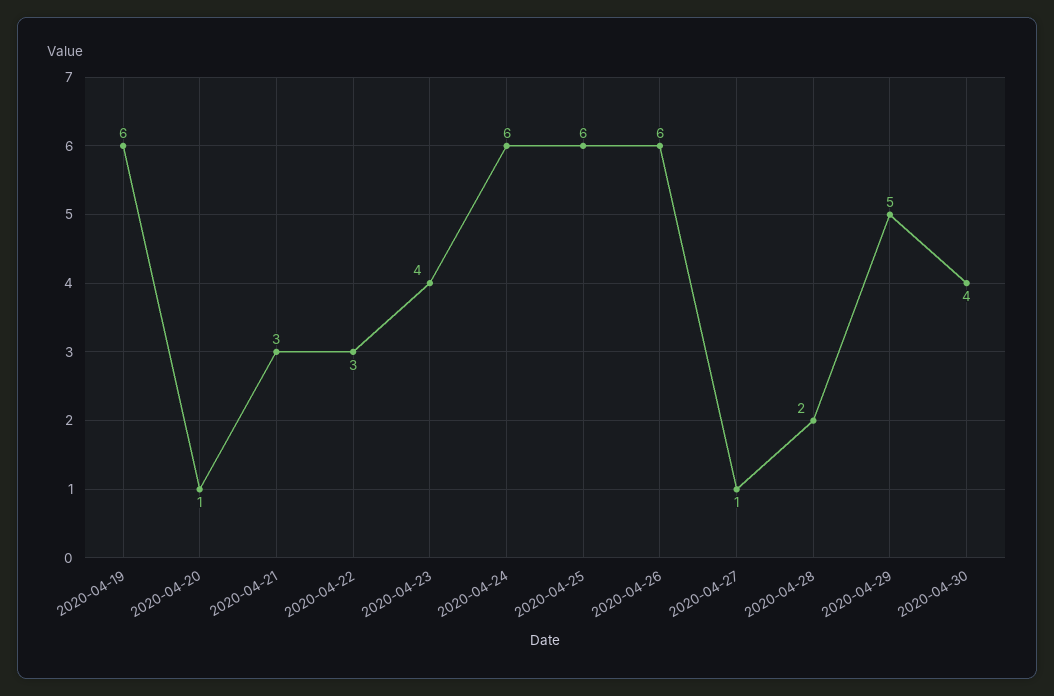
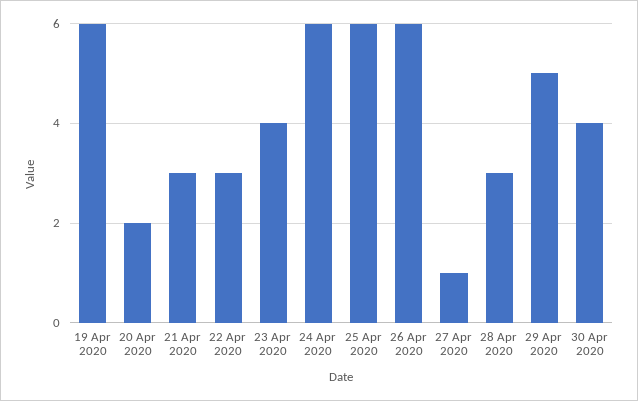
2020-04-20: 1 -> 2
2020-04-28: 2 -> 3

